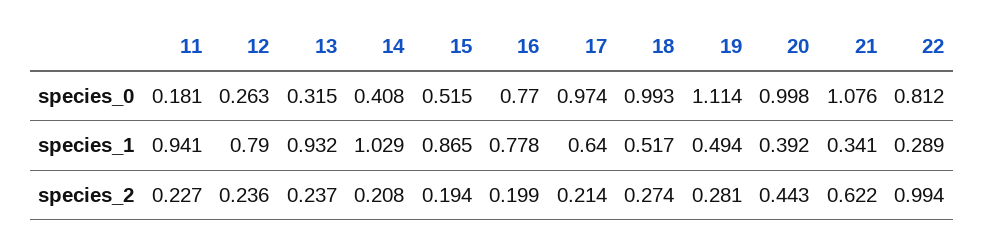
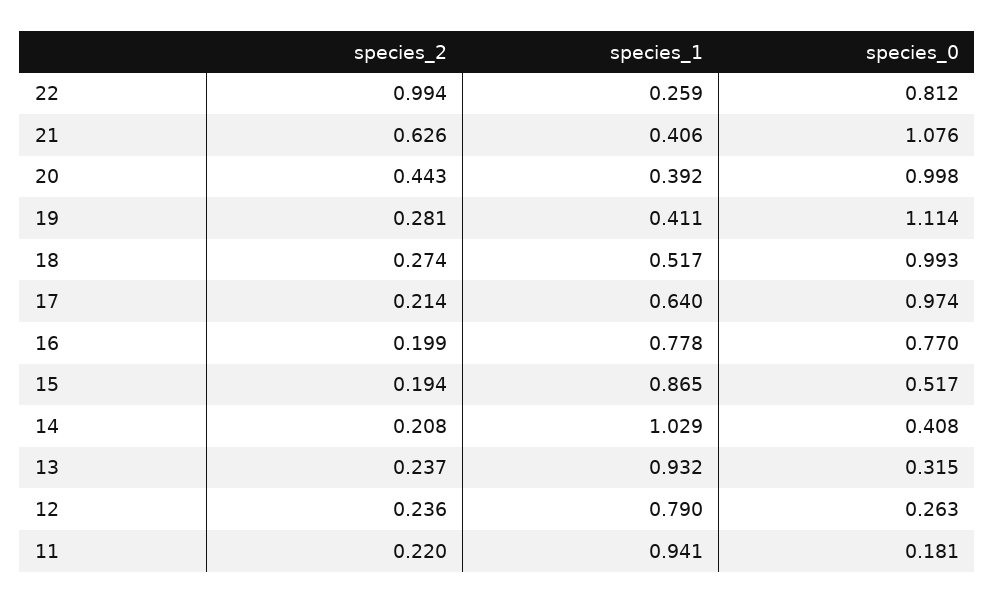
15, species_0: 0.515 -> 0.517
19, species_1: 0.494 -> 0.411
21, species_1: 0.341 -> 0.406
22, species_1: 0.289 -> 0.259
11, species_2: 0.227 -> 0.22
21, species_2: 0.622 -> 0.626

